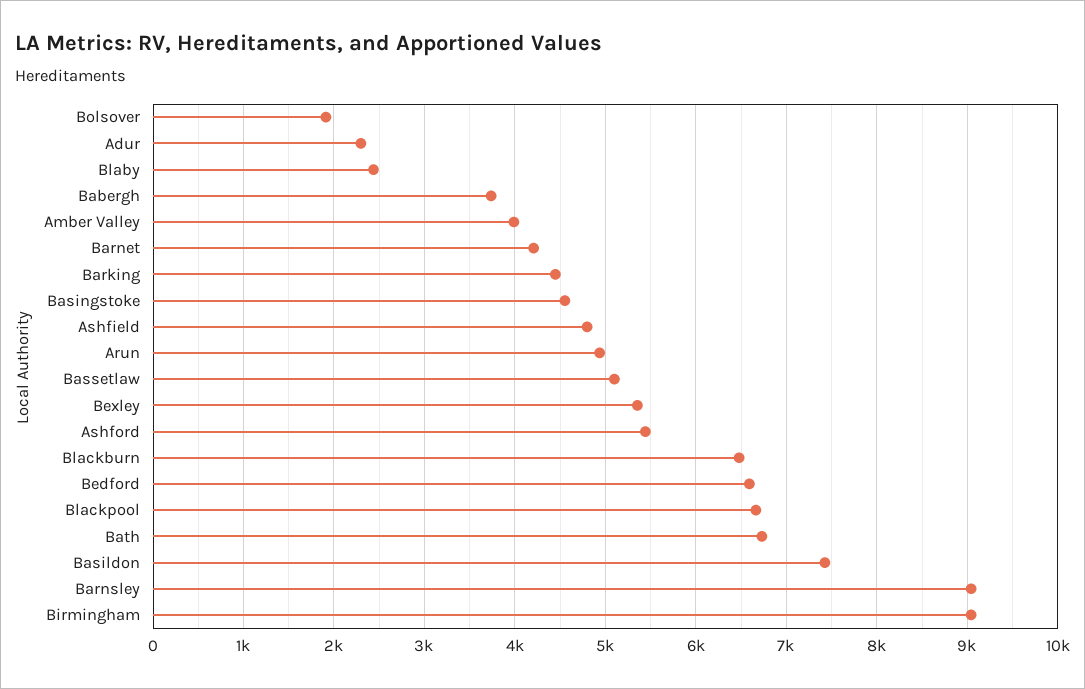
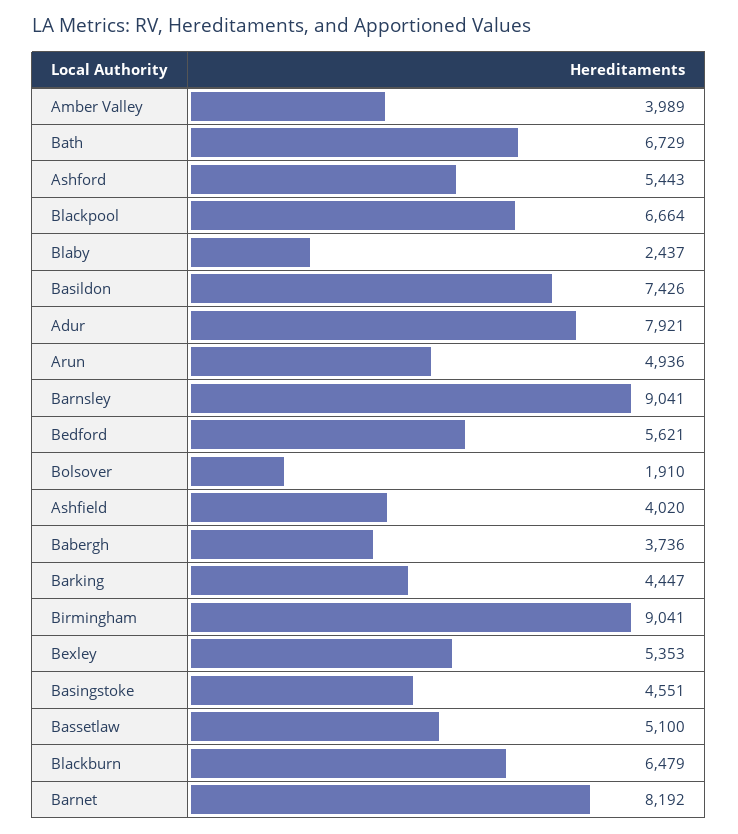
Adur: 2300 -> 7921
Barnet: 4200 -> 8192
Ashfield: 4800 -> 4020
Bedford: 6600 -> 5621

